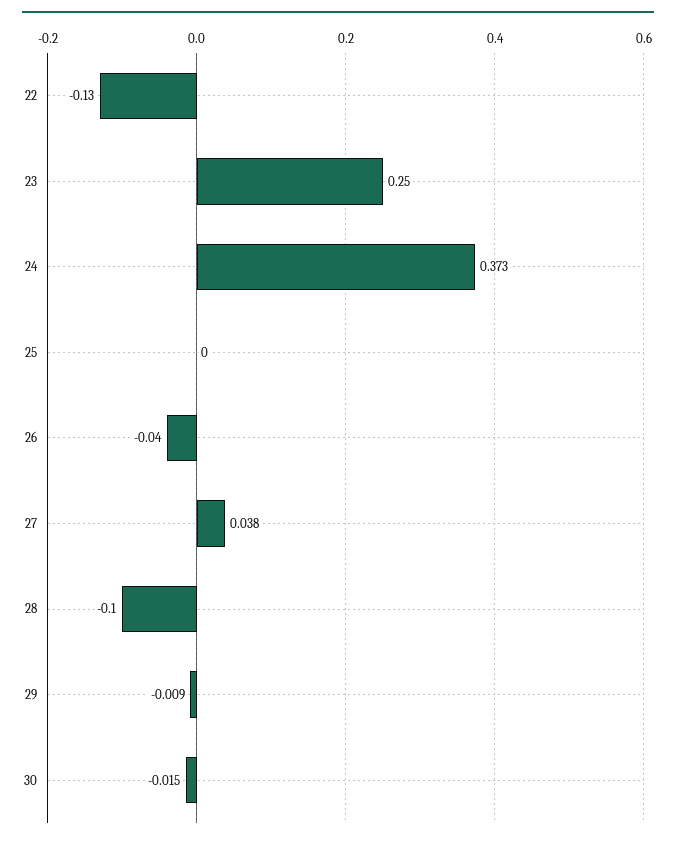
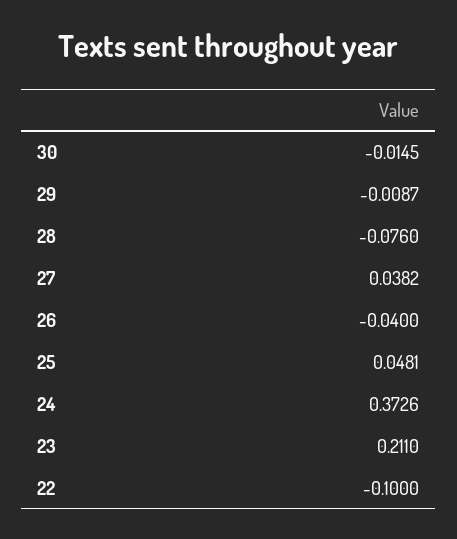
22: -0.13 -> -0.1
23: 0.25 -> 0.211
25: 0 -> 0.0481
28: -0.1 -> -0.076

